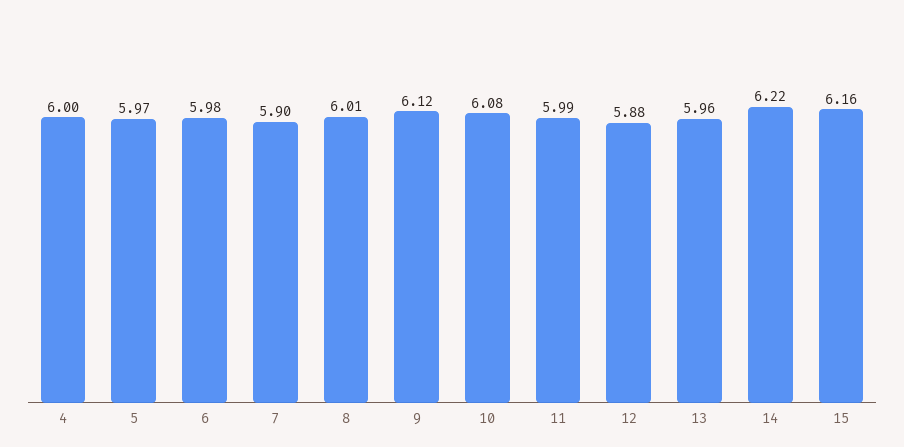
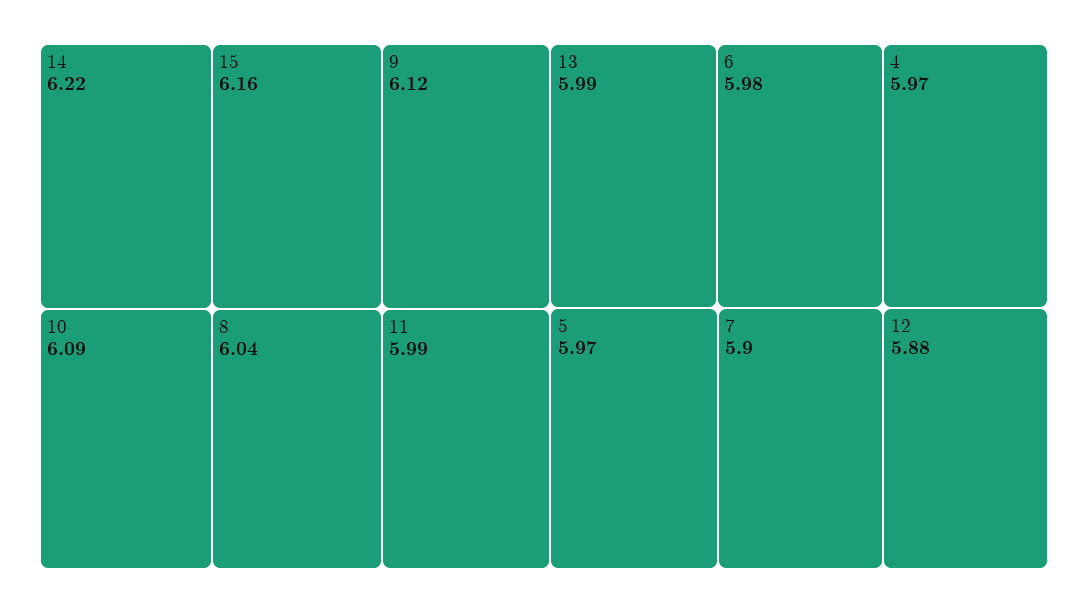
4: 6 -> 5.97
8: 6.01 -> 6.04
10: 6.08 -> 6.09
13: 5.96 -> 5.99

